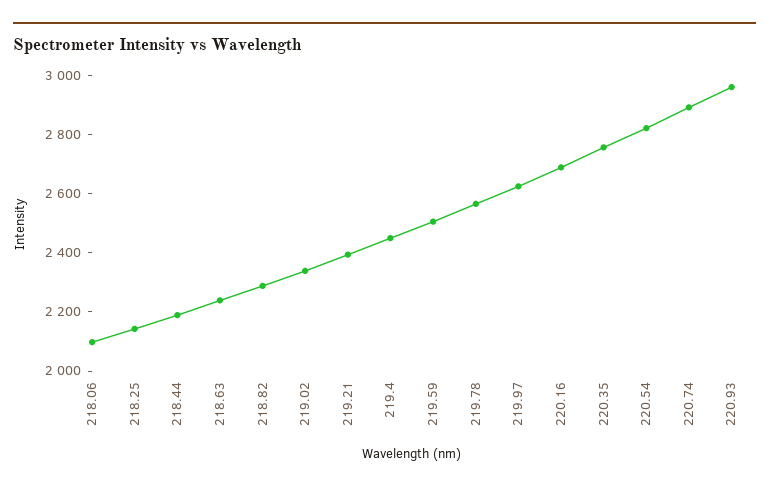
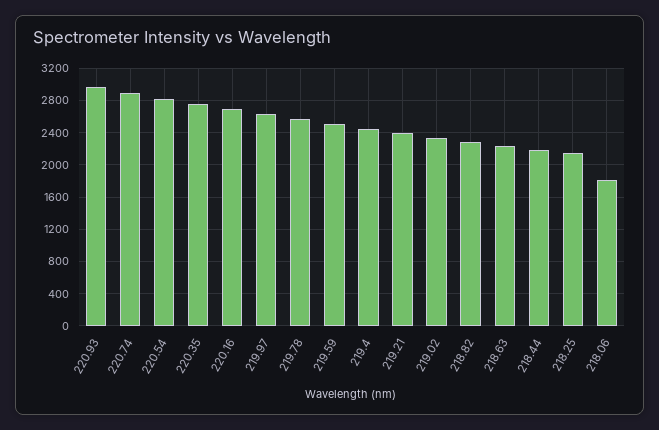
218.06: 2100 -> 1800

